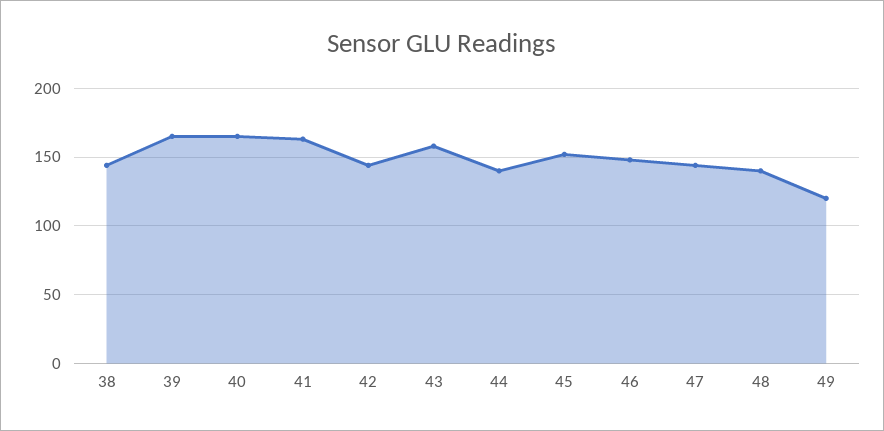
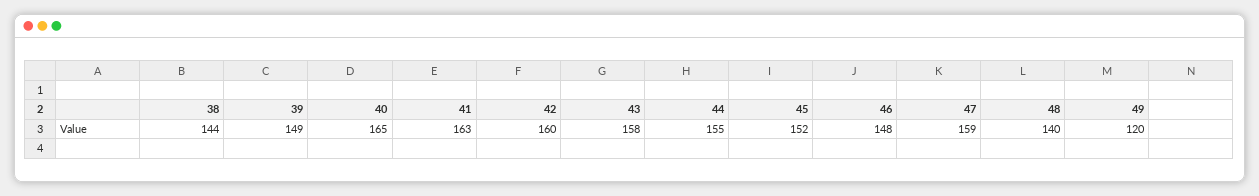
39: 165 -> 149
42: 145 -> 160
44: 140 -> 155
47: 145 -> 159

